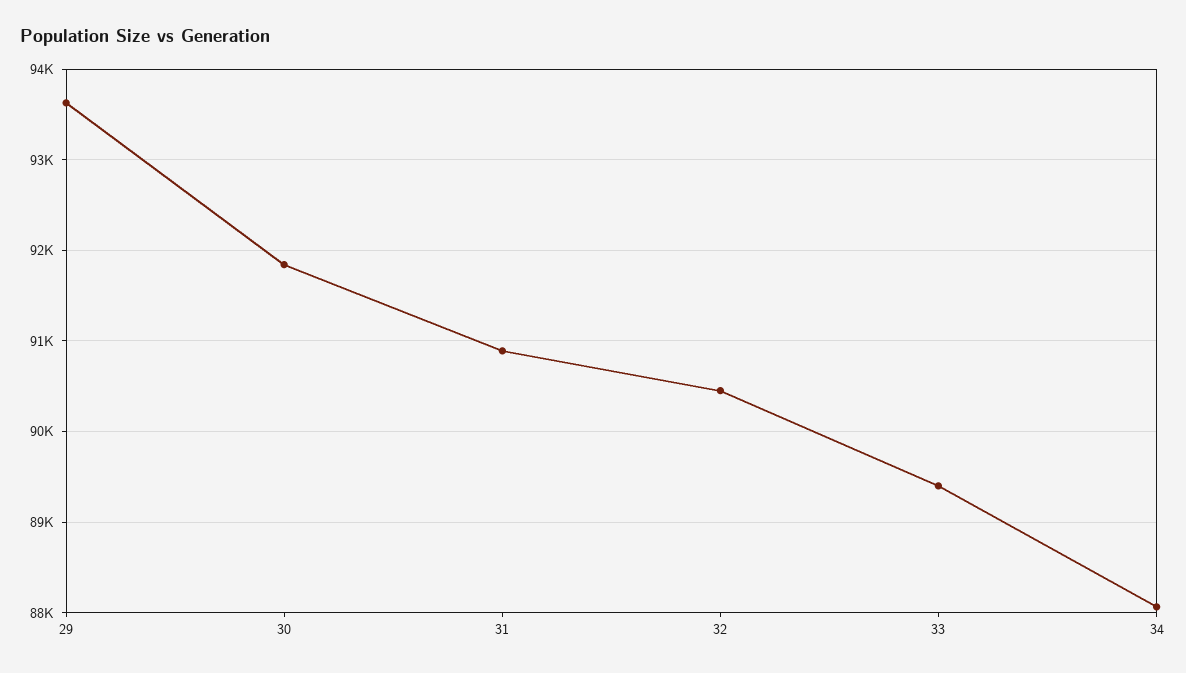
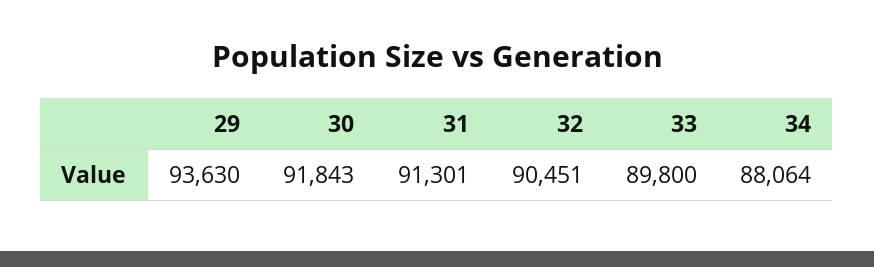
31: 90900 -> 91301
33: 89400 -> 89800

